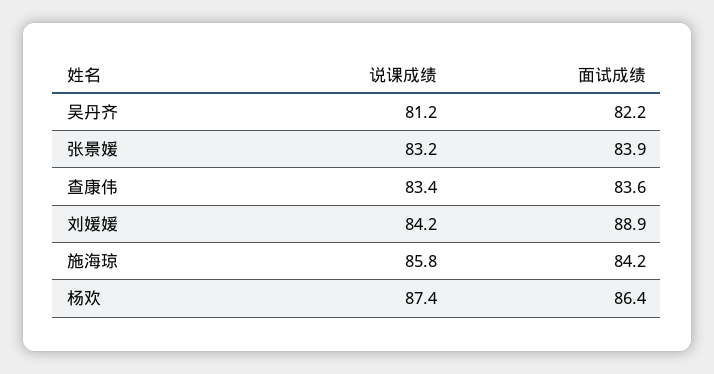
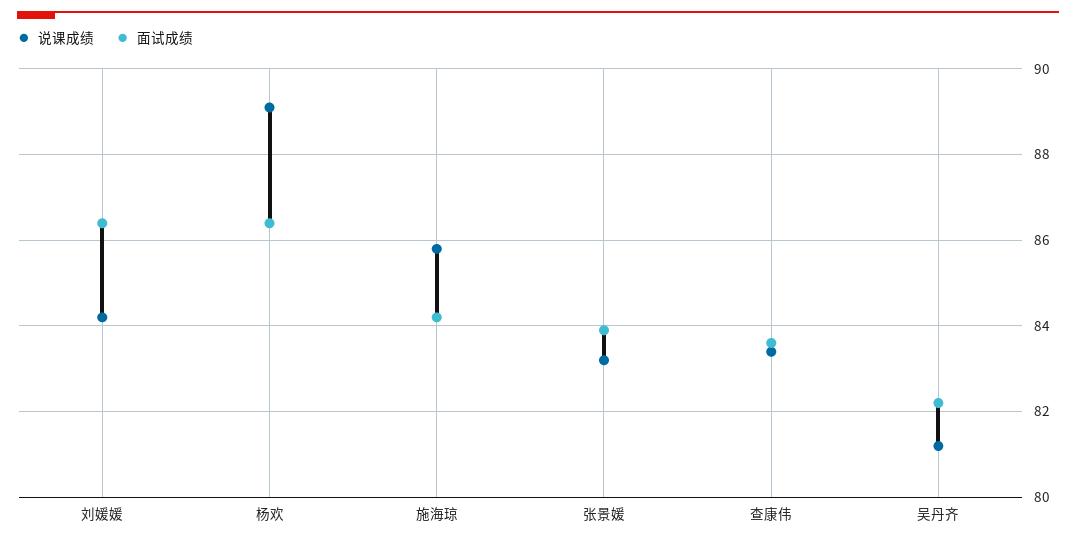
面试成绩, 刘媛媛: 88.9 -> 86.5
说课成绩, 杨欢: 87.4 -> 89

